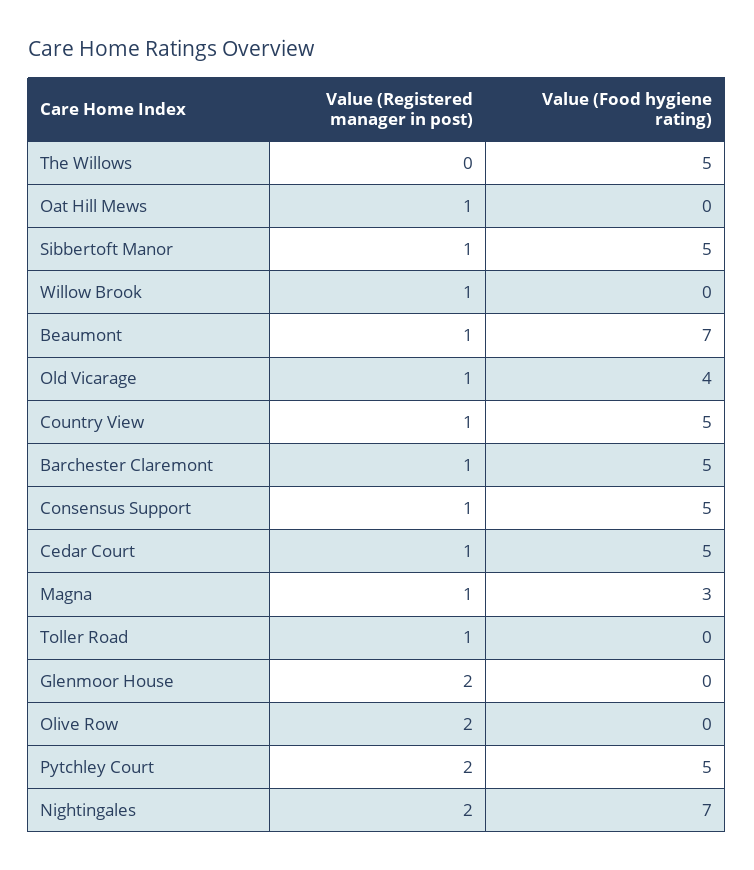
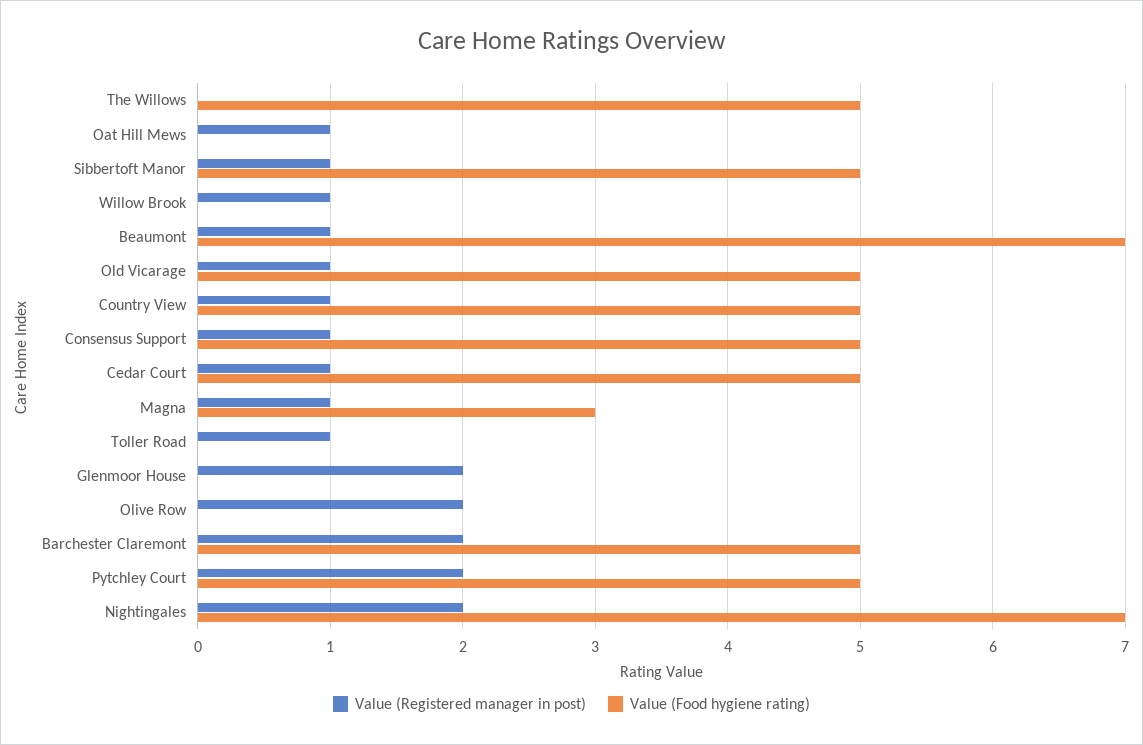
Value (Food hygiene rating), Old Vicarage: 4 -> 5
Value (Registered manager in post), Barchester Claremont: 1 -> 2

